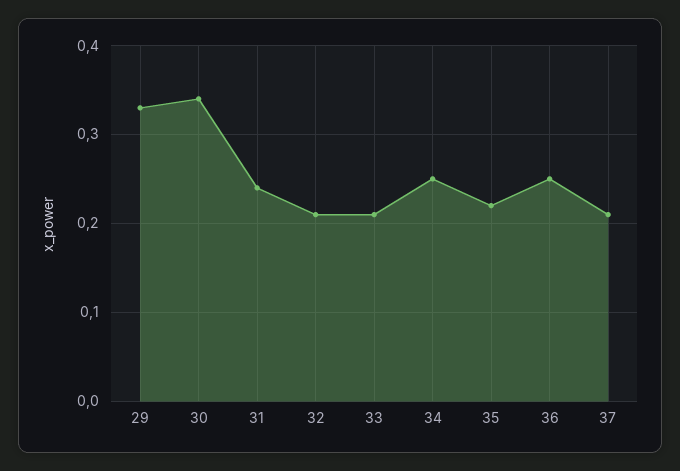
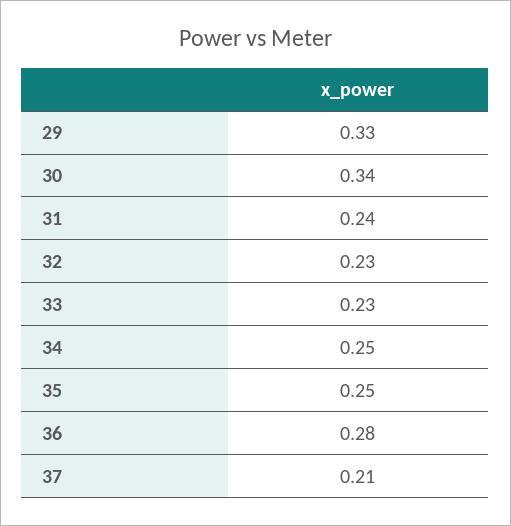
32: 0.21 -> 0.23
33: 0.21 -> 0.23
35: 0.22 -> 0.25
36: 0.25 -> 0.28

